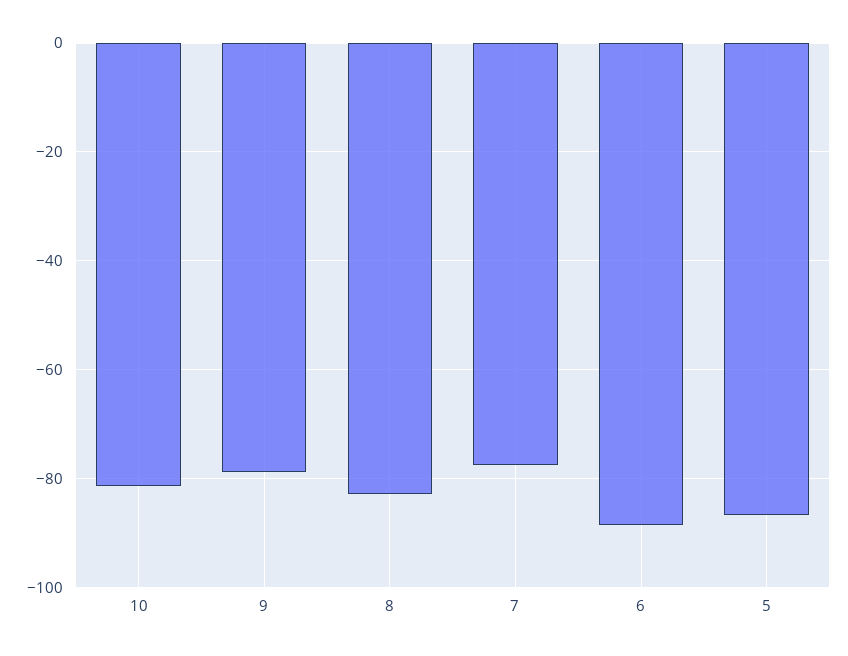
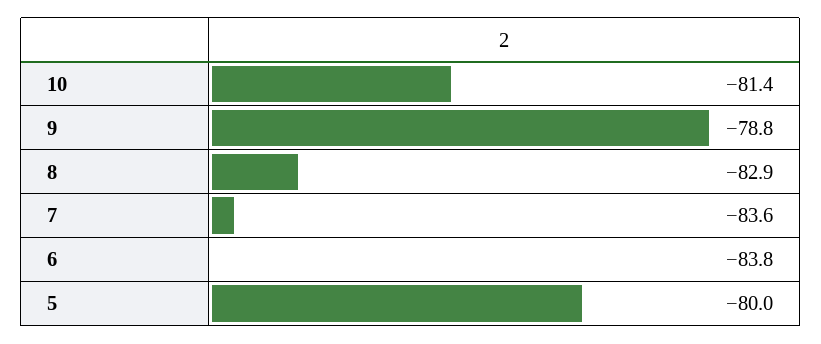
7: -78 -> -83.6
6: -88 -> -83.8
5: -86 -> -80

